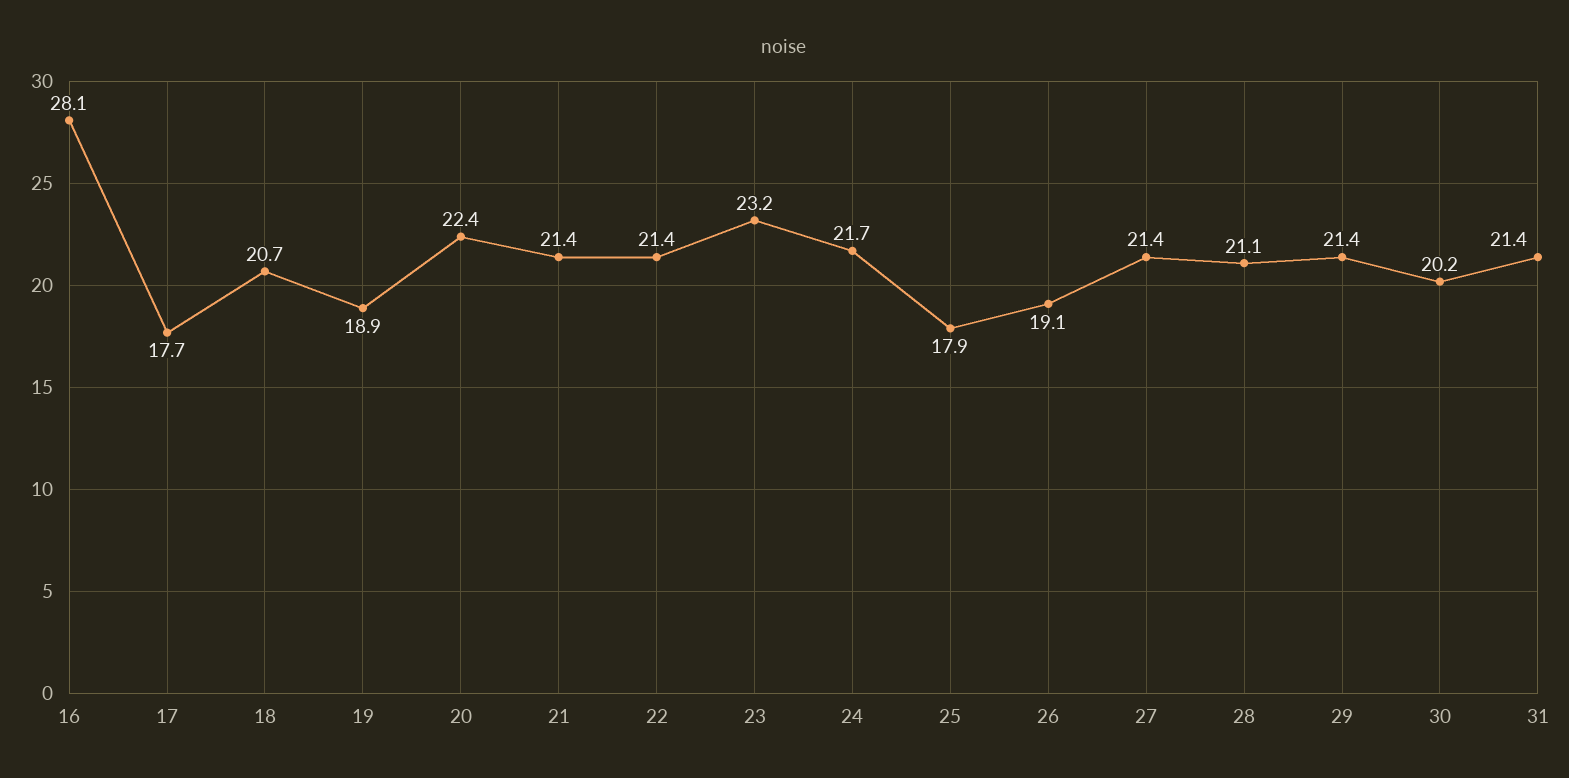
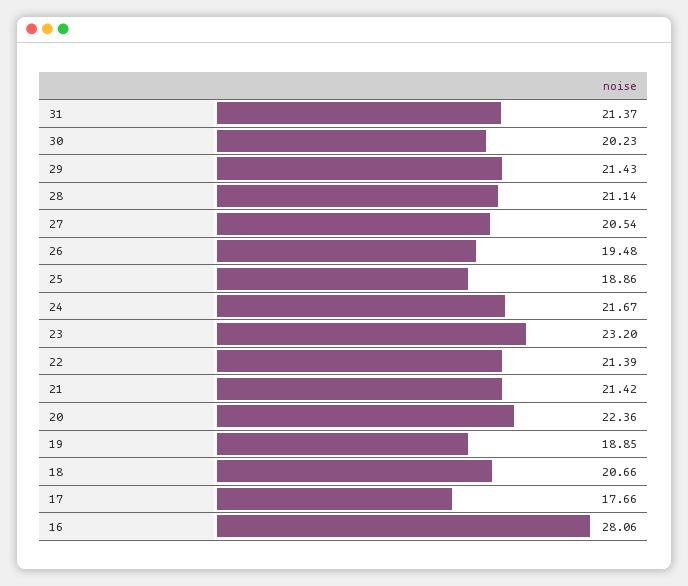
25: 17.9 -> 18.86
26: 19.1 -> 19.48
27: 21.4 -> 20.54

